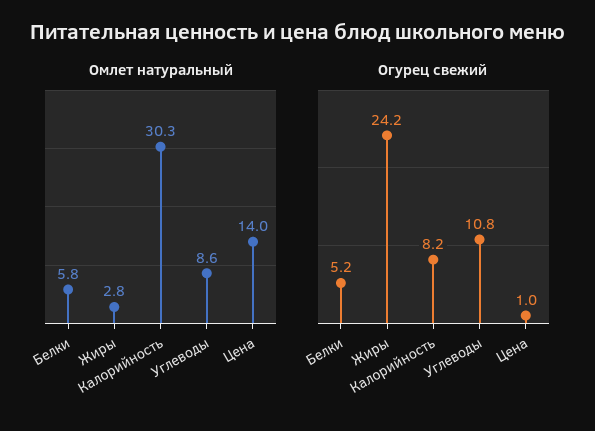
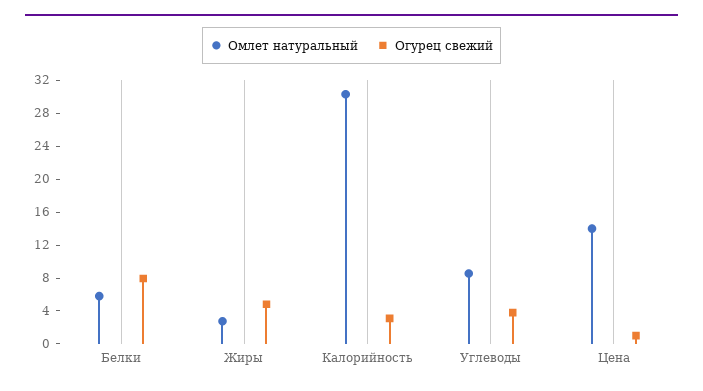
Огурец свежий, Белки: 5.2 -> 8
Огурец свежий, Жиры: 24.2 -> 5
Огурец свежий, Калорийность: 8.2 -> 3
Огурец свежий, Углеводы: 10.8 -> 4

